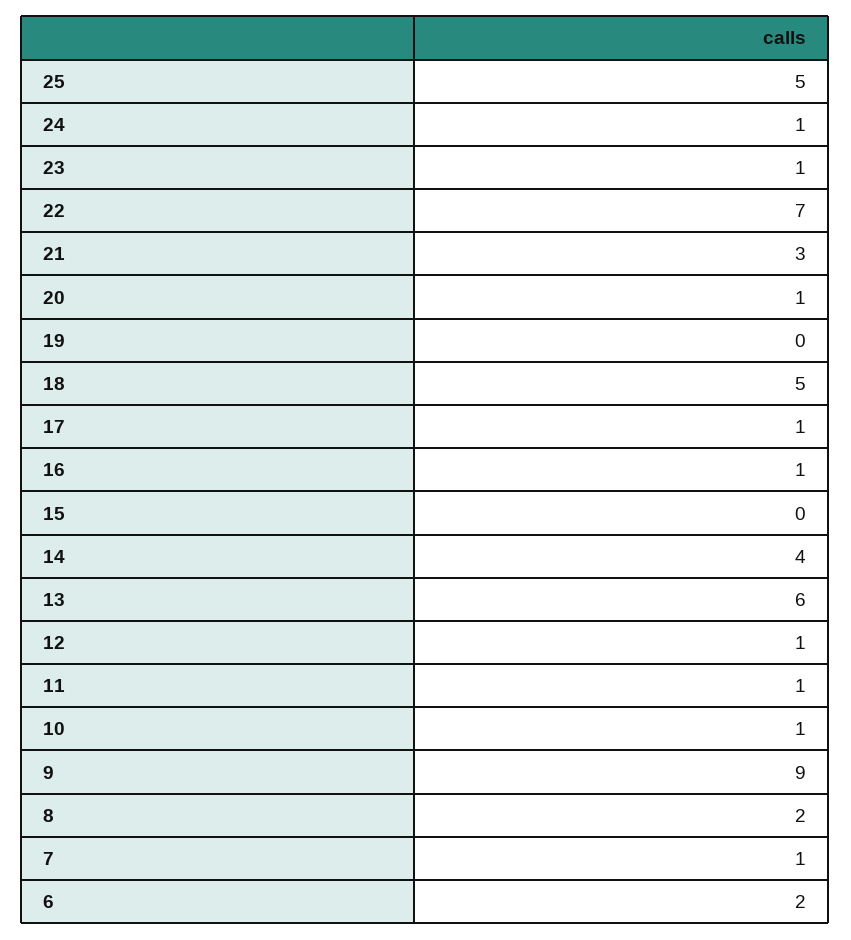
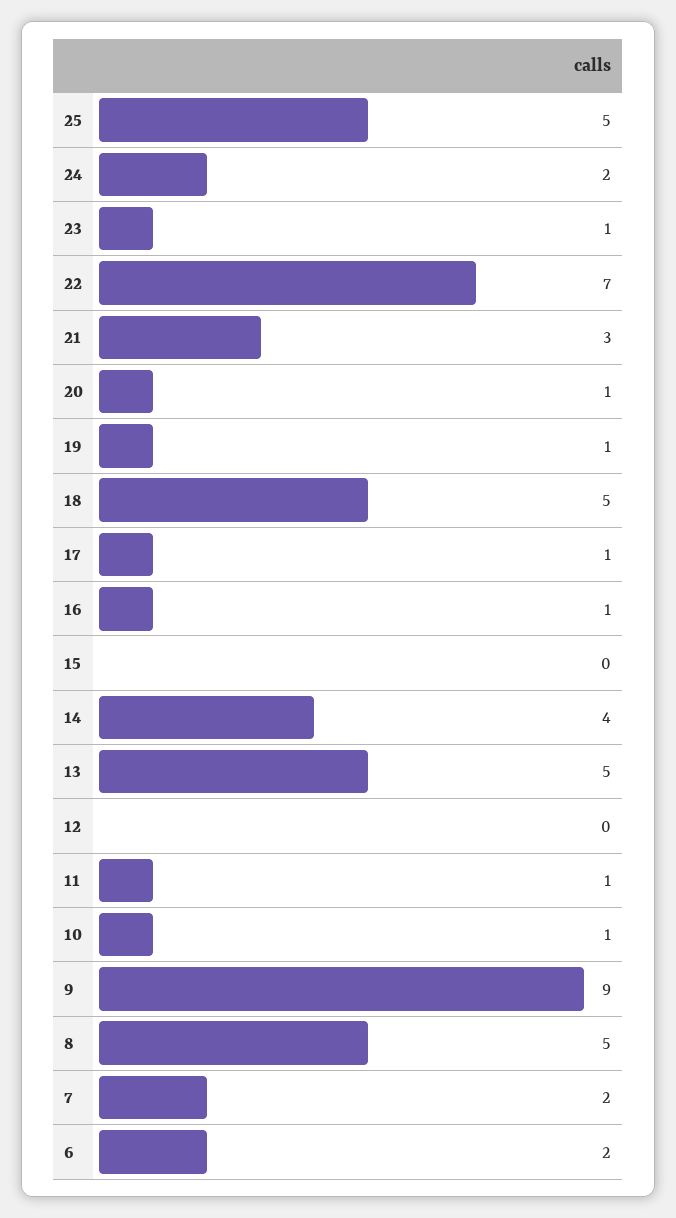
24: 1 -> 2
19: 0 -> 1
13: 6 -> 5
12: 1 -> 0
8: 2 -> 5
7: 1 -> 2

